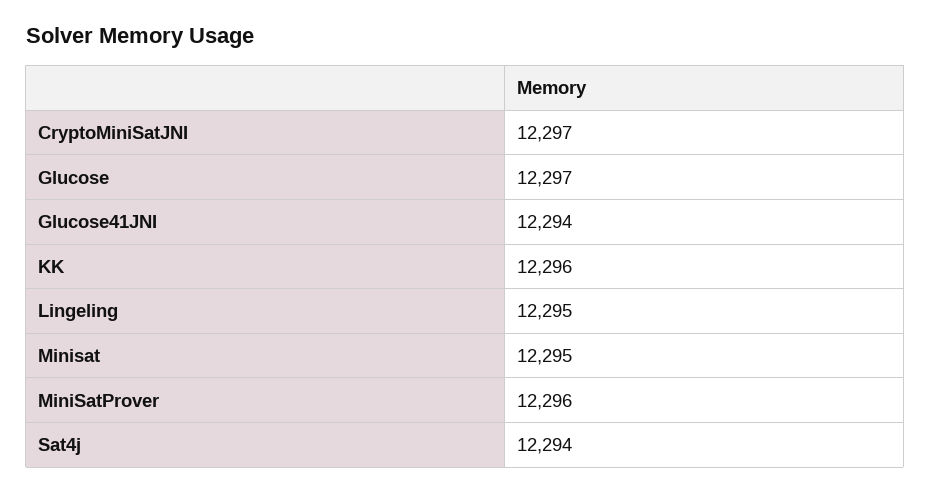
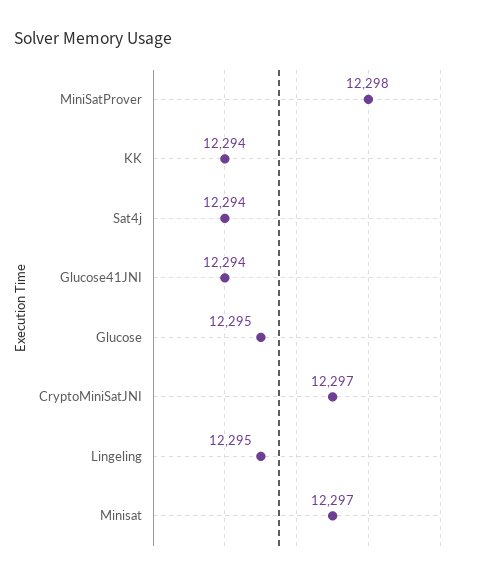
Glucose: 12297 -> 12295
KK: 12296 -> 12294
Minisat: 12295 -> 12297
MiniSatProver: 12296 -> 12298

